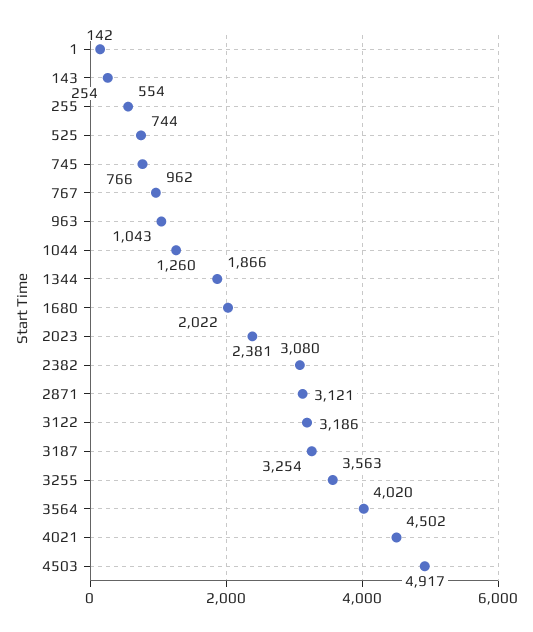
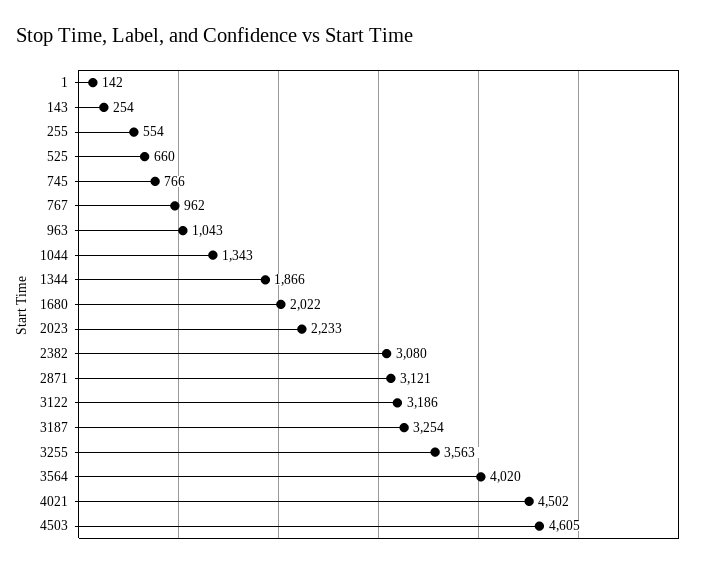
525: 744 -> 660
1044: 1260 -> 1343
2023: 2381 -> 2233
4503: 4917 -> 4605

